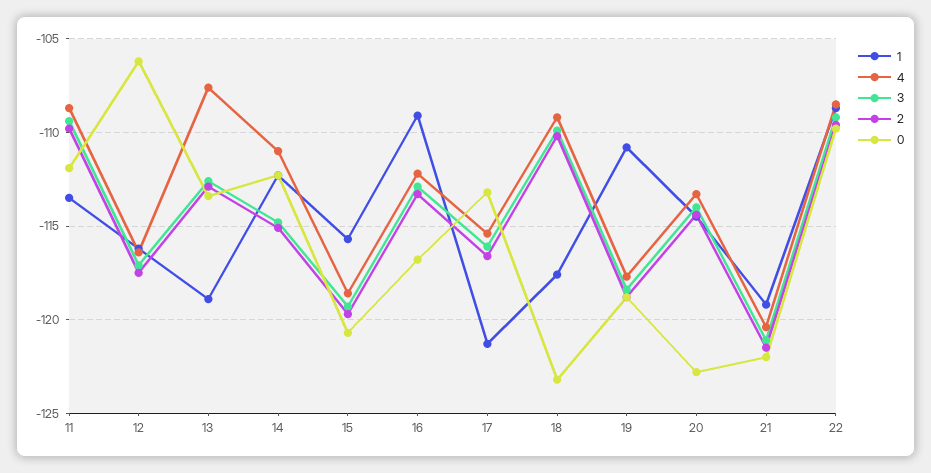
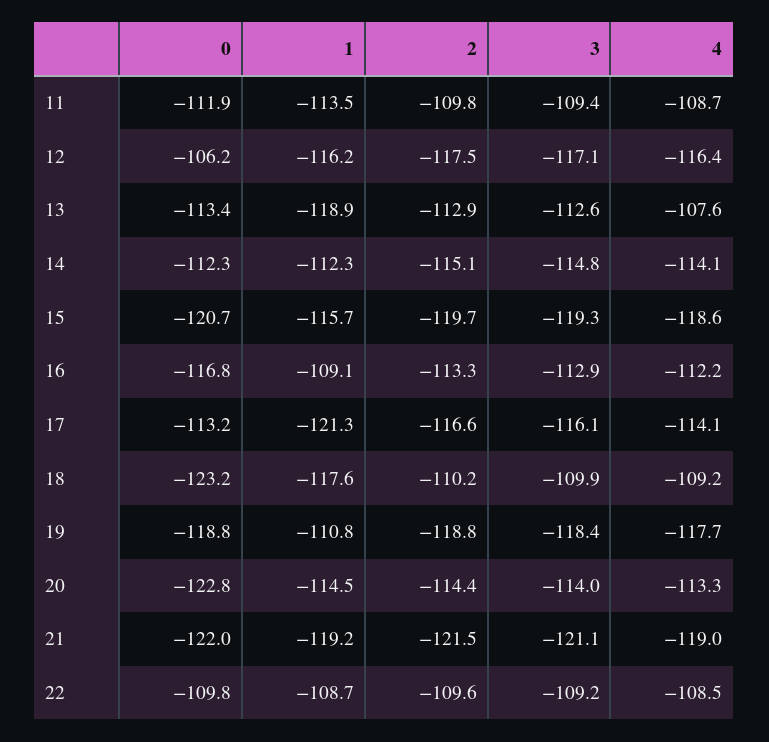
4, 14: -111 -> -114.1
4, 17: -115.5 -> -114.1
4, 21: -120.5 -> -119

